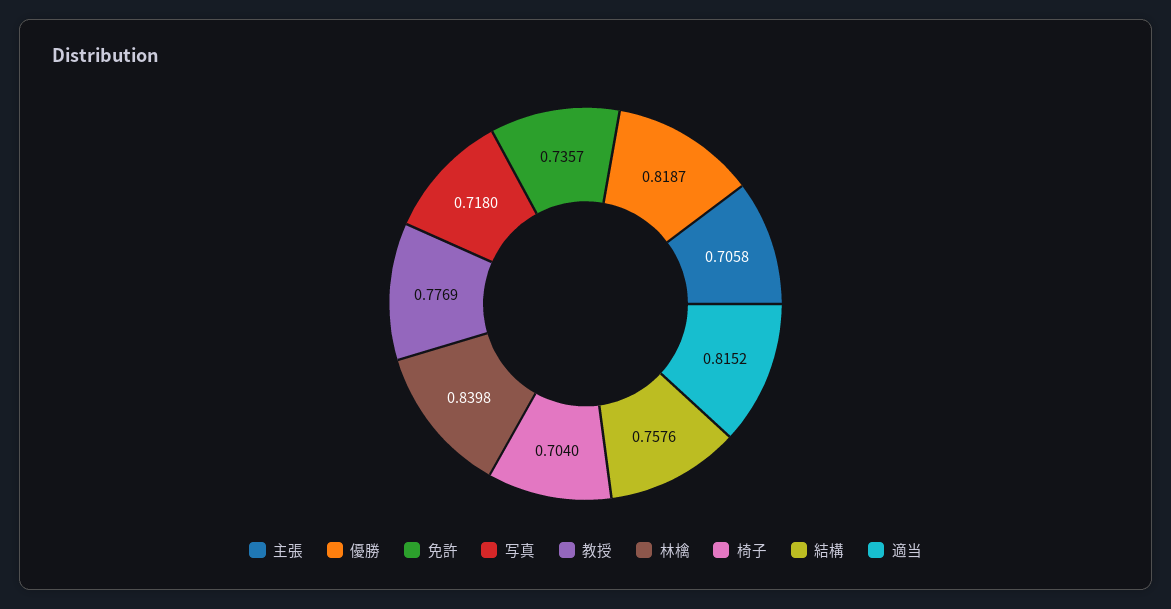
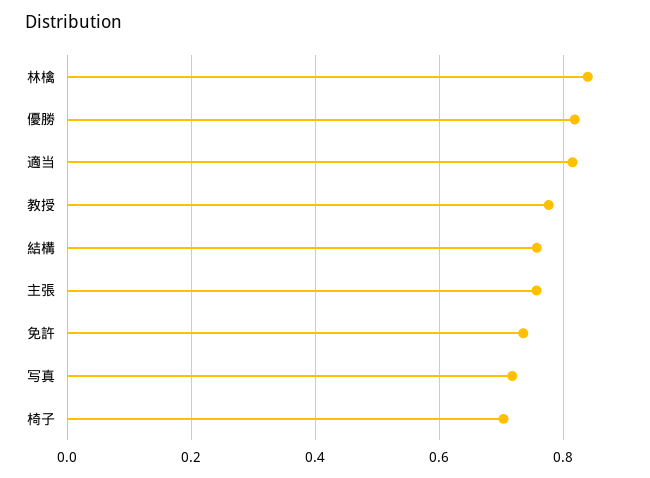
主張: 0.7058 -> 0.76

